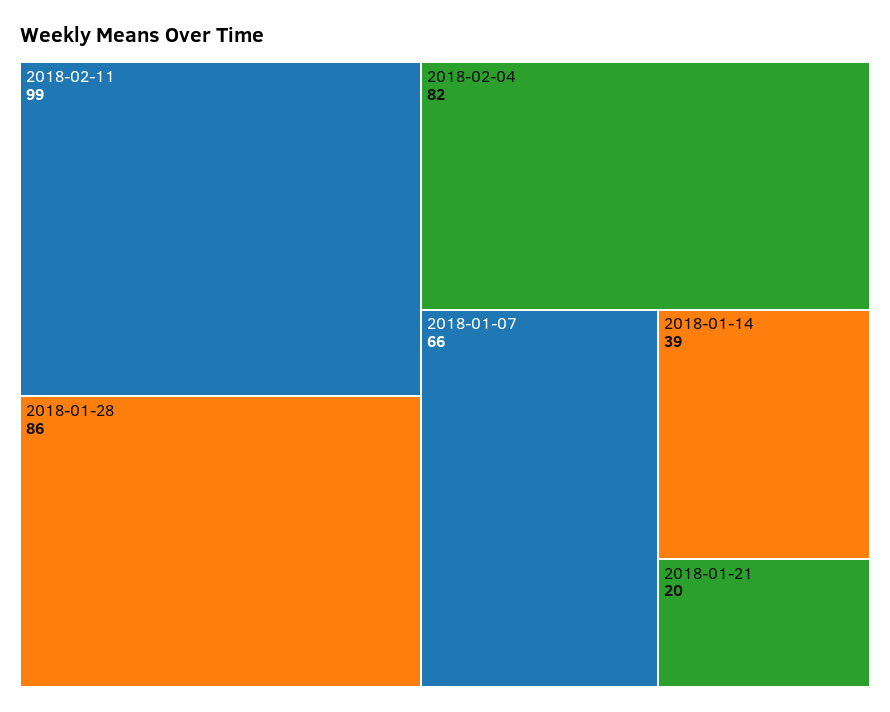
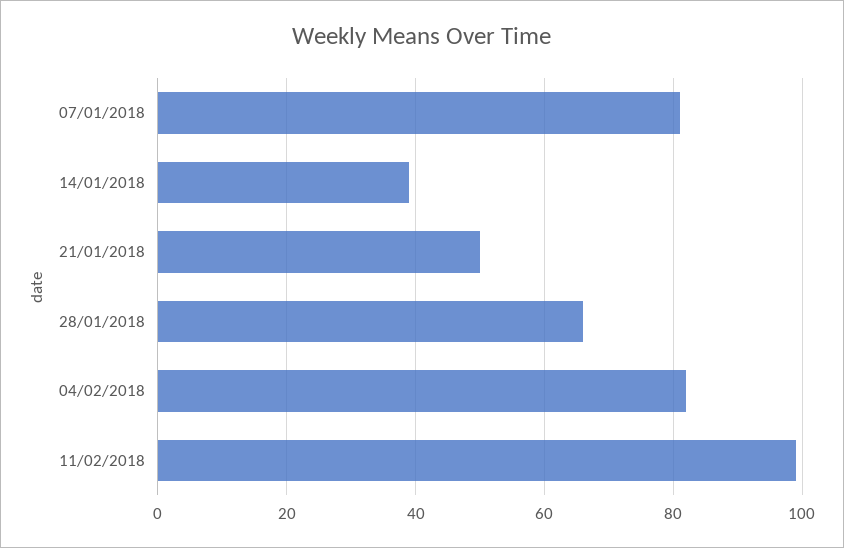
2018-01-28: 86 -> 65
2018-01-07: 66 -> 80
2018-01-21: 20 -> 50

